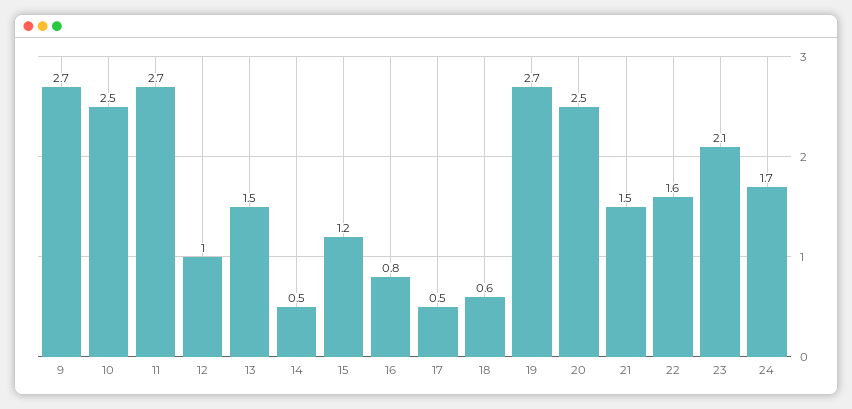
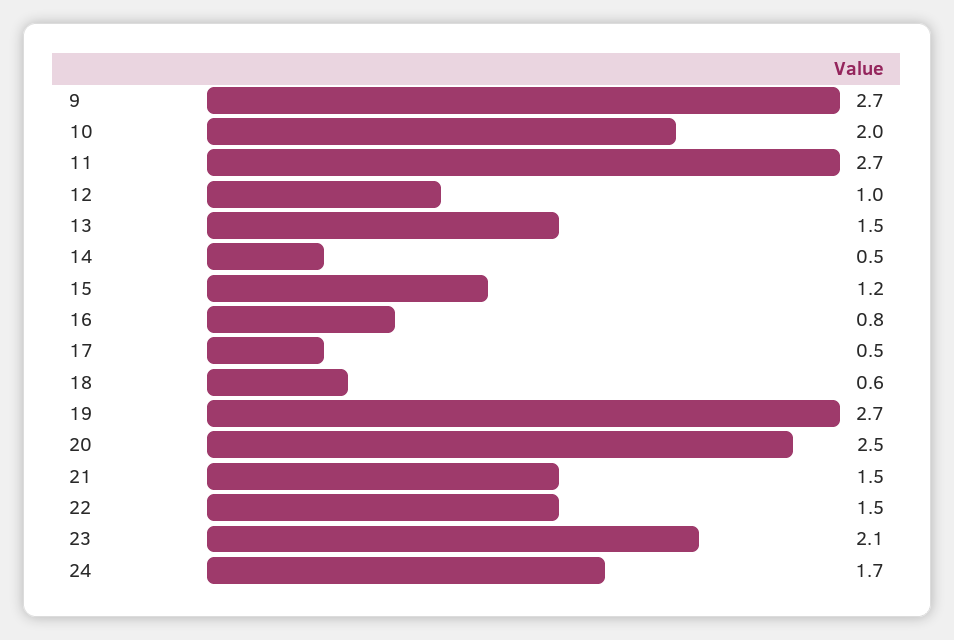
10: 2.5 -> 2
22: 1.6 -> 1.5

